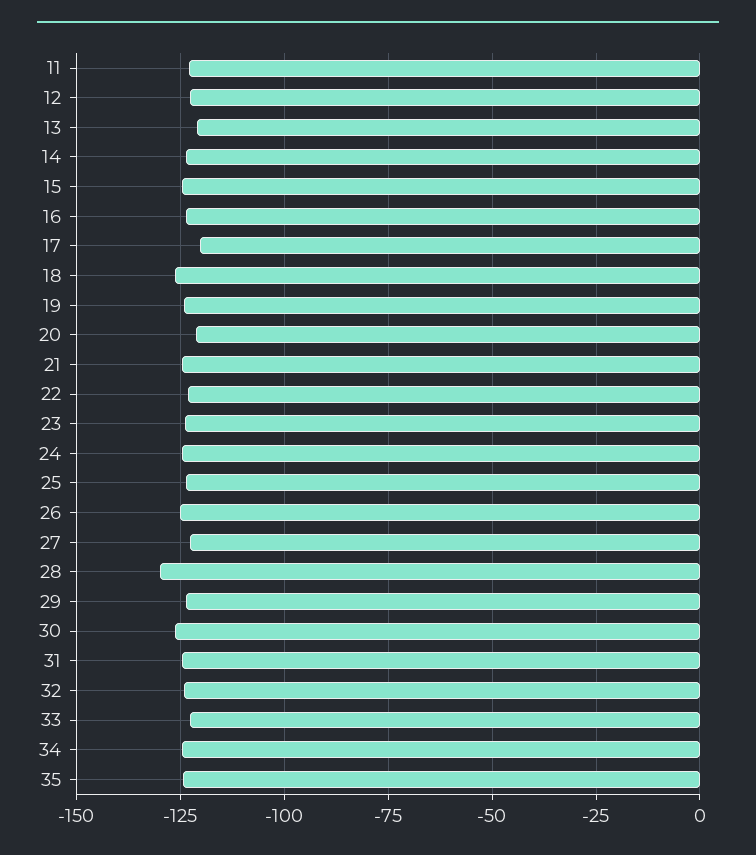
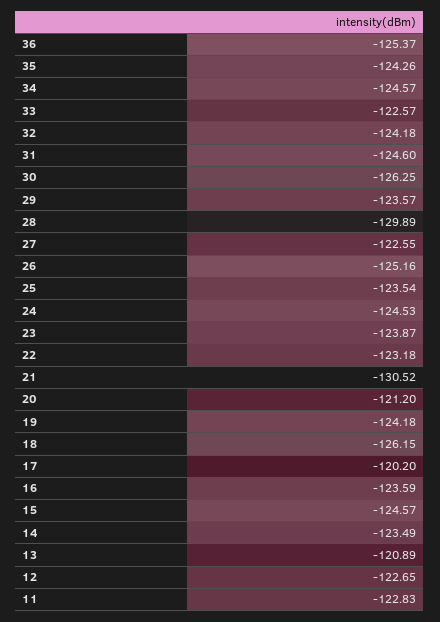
21: -125 -> -130.52
36: none -> -125.37

